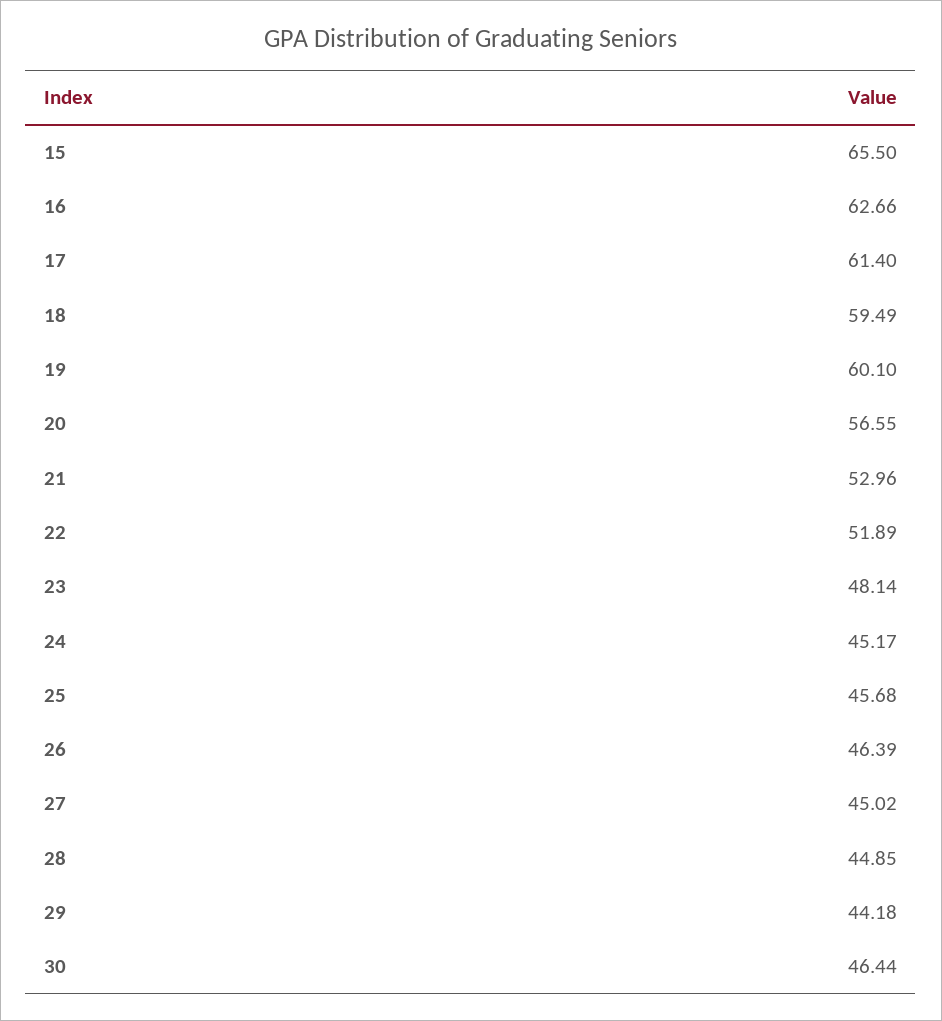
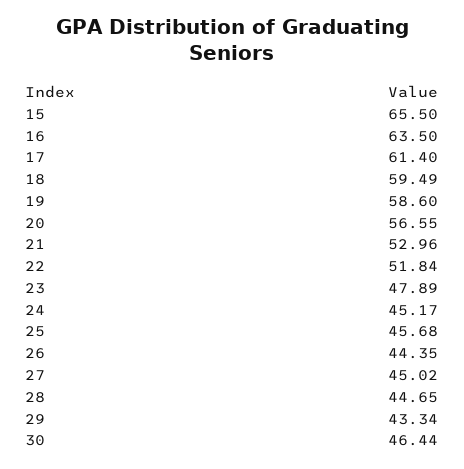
16: 62.66 -> 63.5
19: 60.1 -> 58.6
22: 51.89 -> 51.84
23: 48.14 -> 47.89
26: 46.39 -> 44.35
28: 44.85 -> 44.65
29: 44.18 -> 43.34

